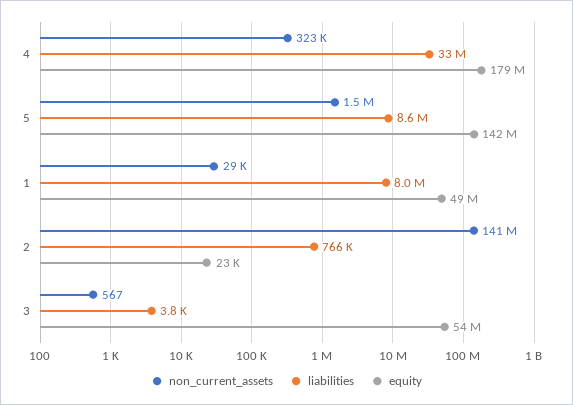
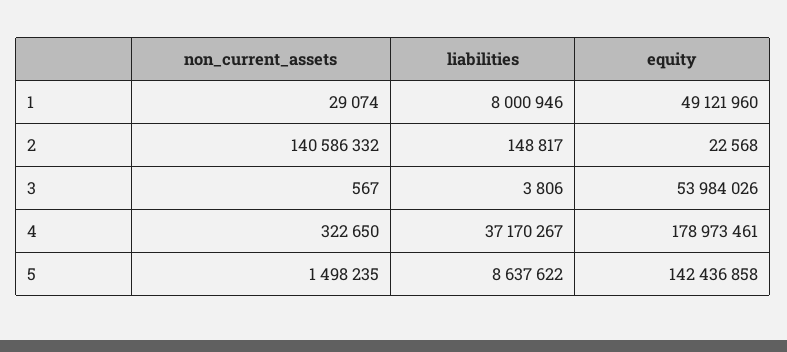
liabilities, 4: 33000000 -> 37170267
liabilities, 2: 766000 -> 148817

